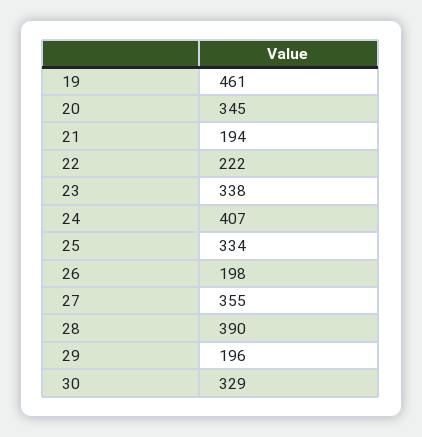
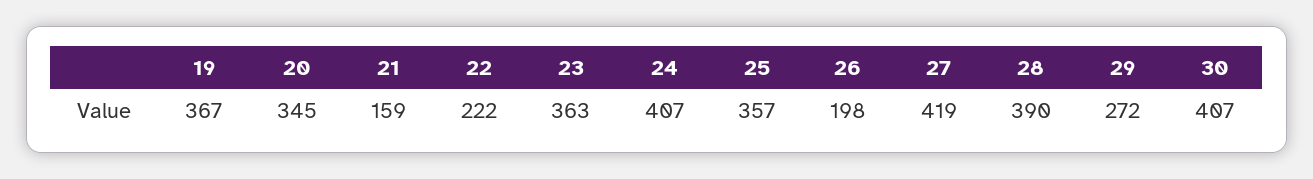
19: 461 -> 367
21: 194 -> 159
23: 338 -> 363
25: 334 -> 357
27: 355 -> 419
29: 196 -> 272
30: 329 -> 407

